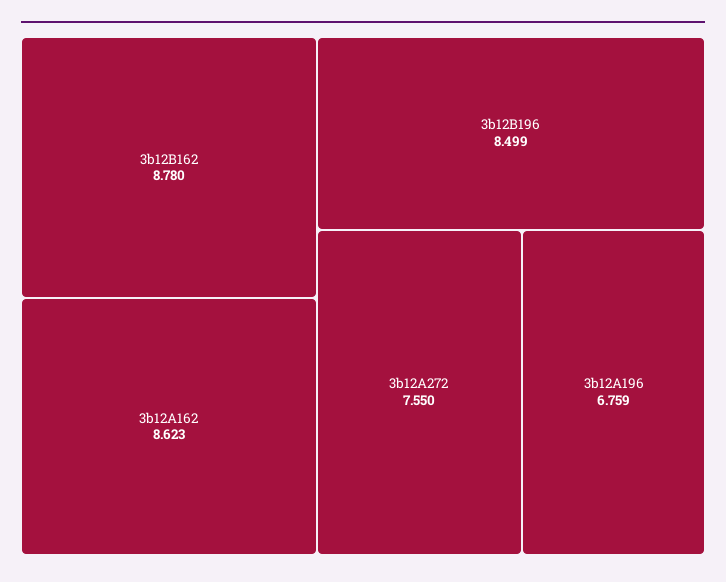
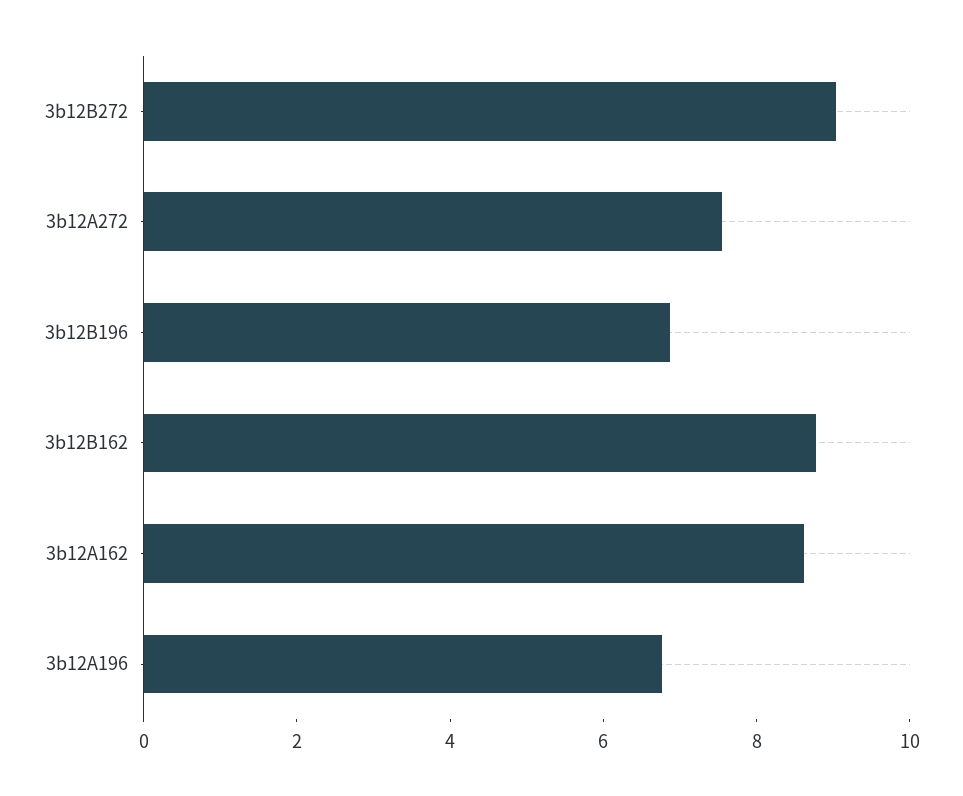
3b12B196: 8.499 -> 7
3b12B272: none -> 9

